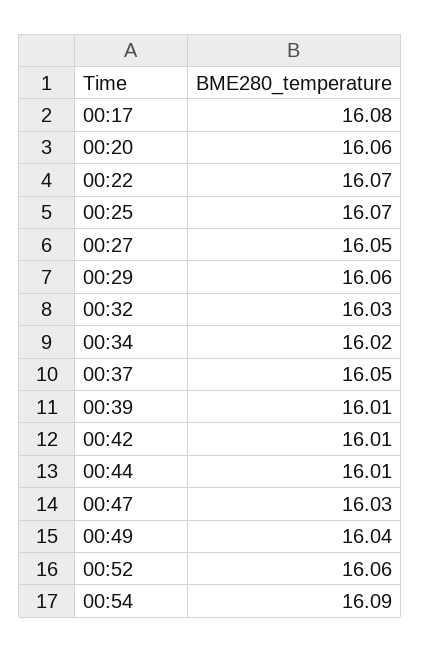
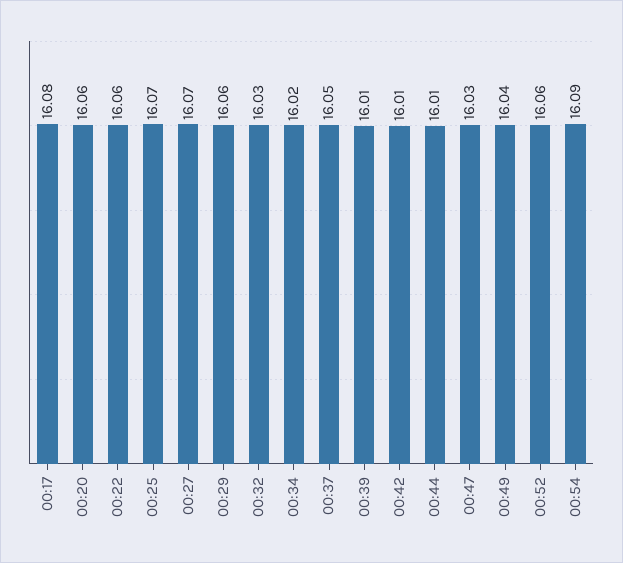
00:22: 16.07 -> 16.06
00:27: 16.05 -> 16.07

